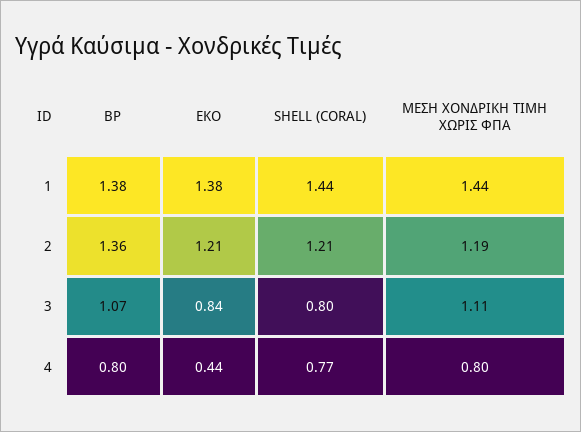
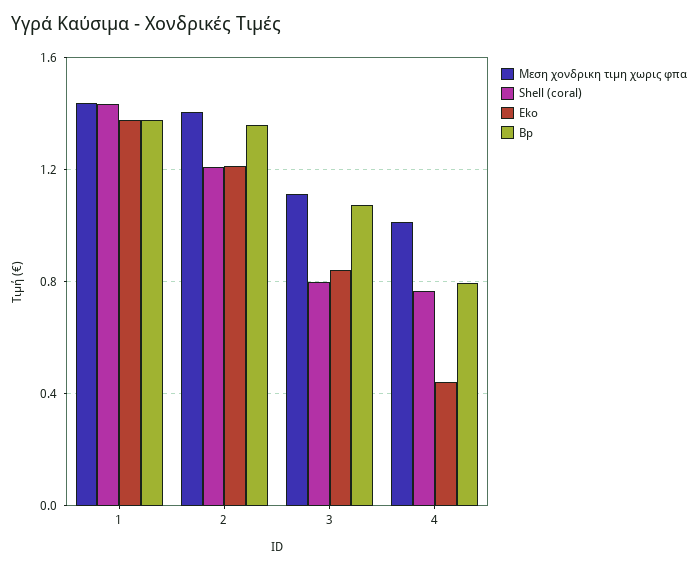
ΜΕΣΗ ΧΟΝΔΡΙΚΗ ΤΙΜΗ ΧΩΡΙΣ ΦΠΑ, 2: 1.19 -> 1.4
ΜΕΣΗ ΧΟΝΔΡΙΚΗ ΤΙΜΗ ΧΩΡΙΣ ΦΠΑ, 4: 0.8 -> 1

